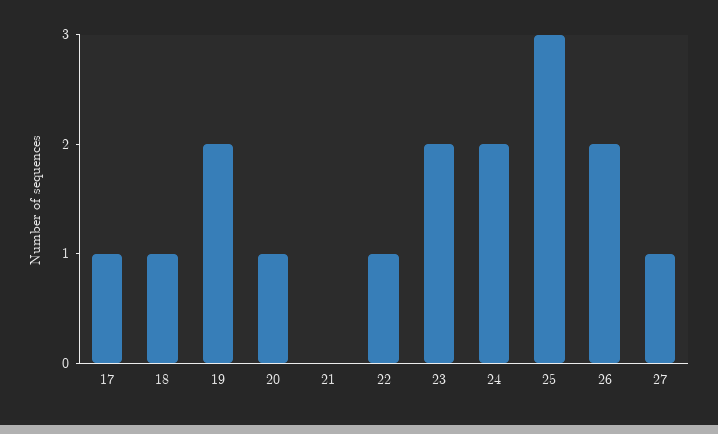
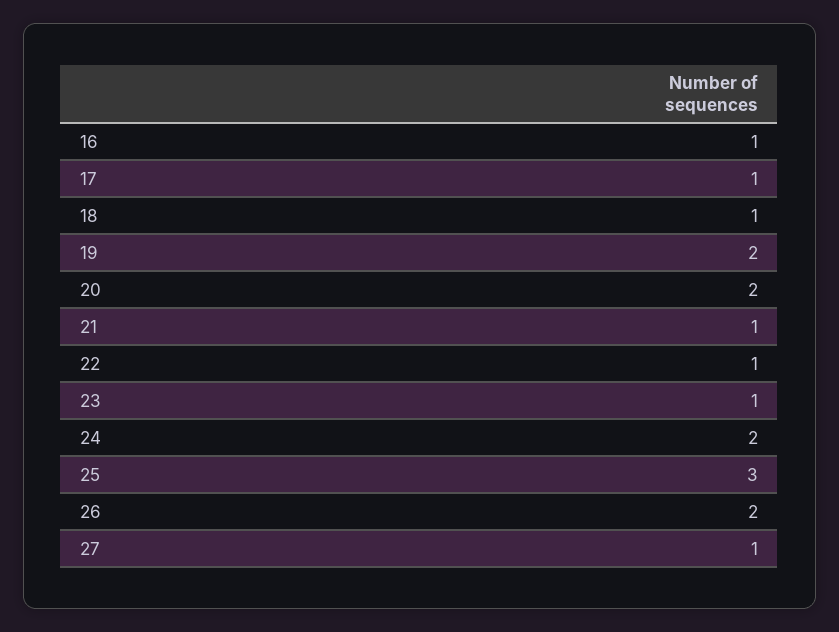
20: 1 -> 2
21: 0 -> 1
23: 2 -> 1
16: none -> 1

